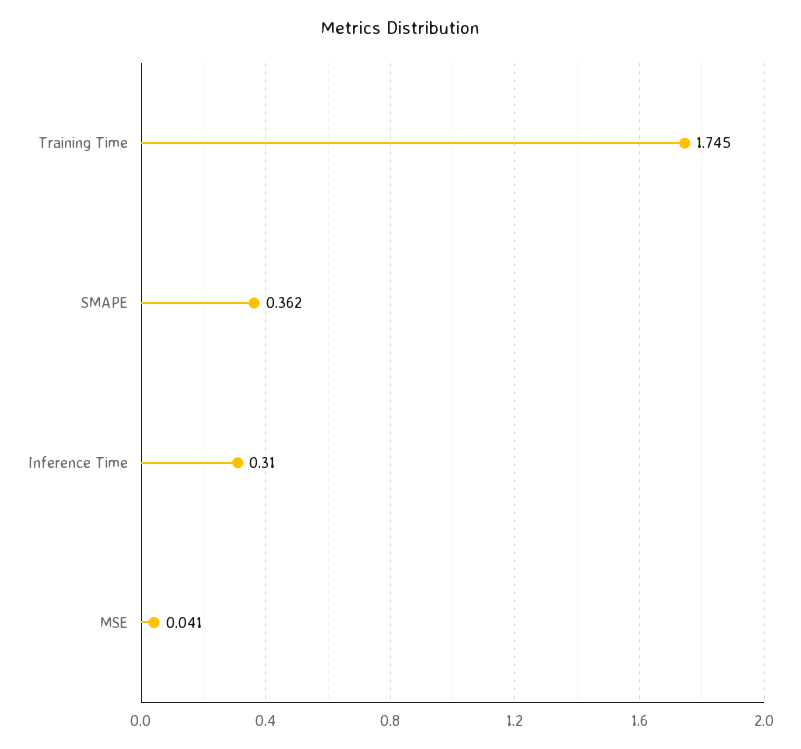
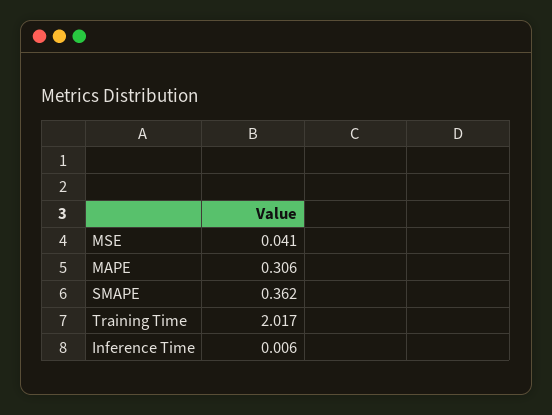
Training Time: 1.745 -> 2.017
Inference Time: 0.31 -> 0.006
MAPE: none -> 0.306

